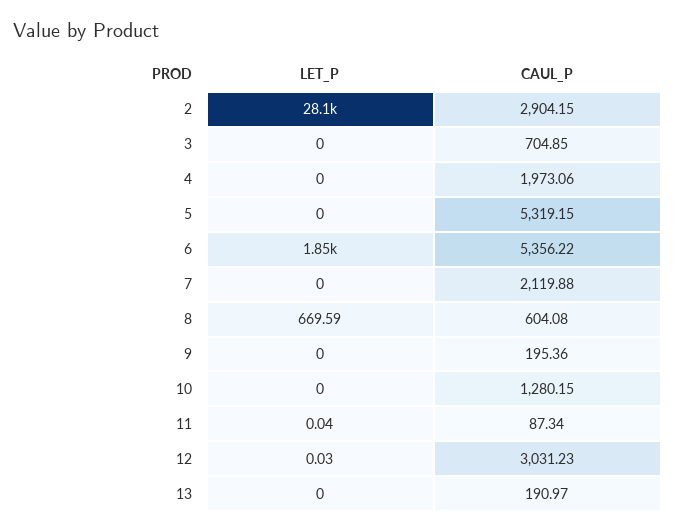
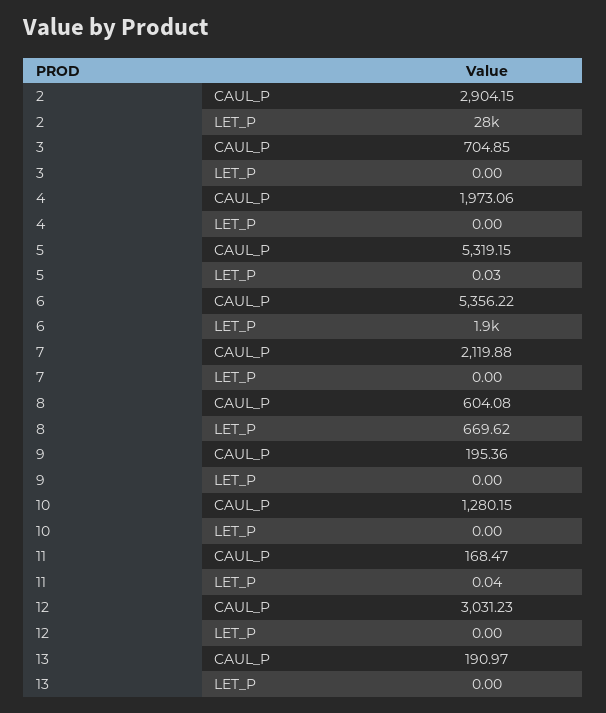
LET_P, 5: 0 -> 0.03
LET_P, 8: 669.59 -> 669.62
CAUL_P, 11: 87.34 -> 168.47
LET_P, 12: 0.03 -> 0

